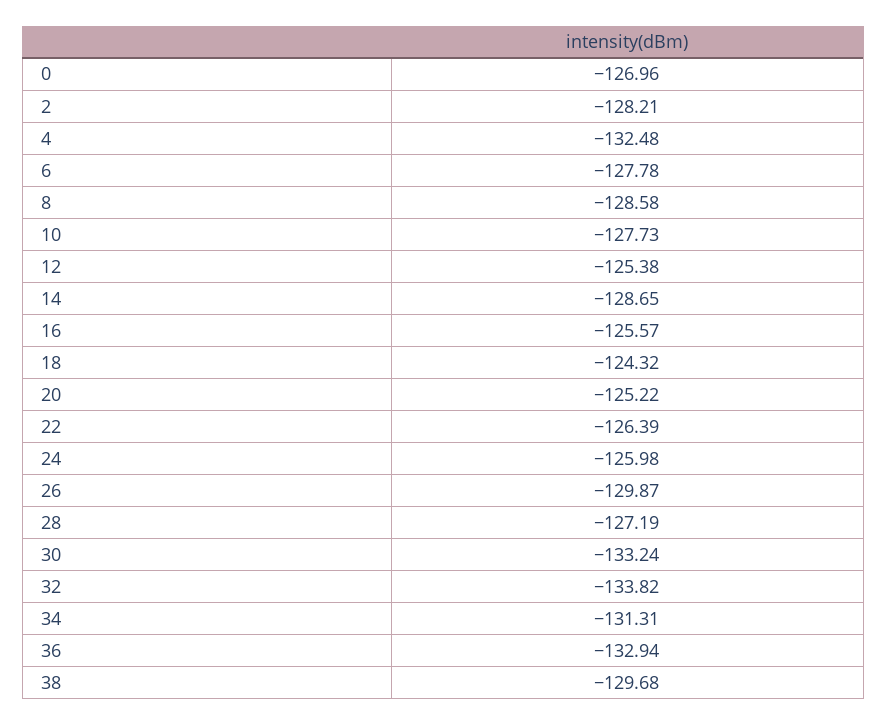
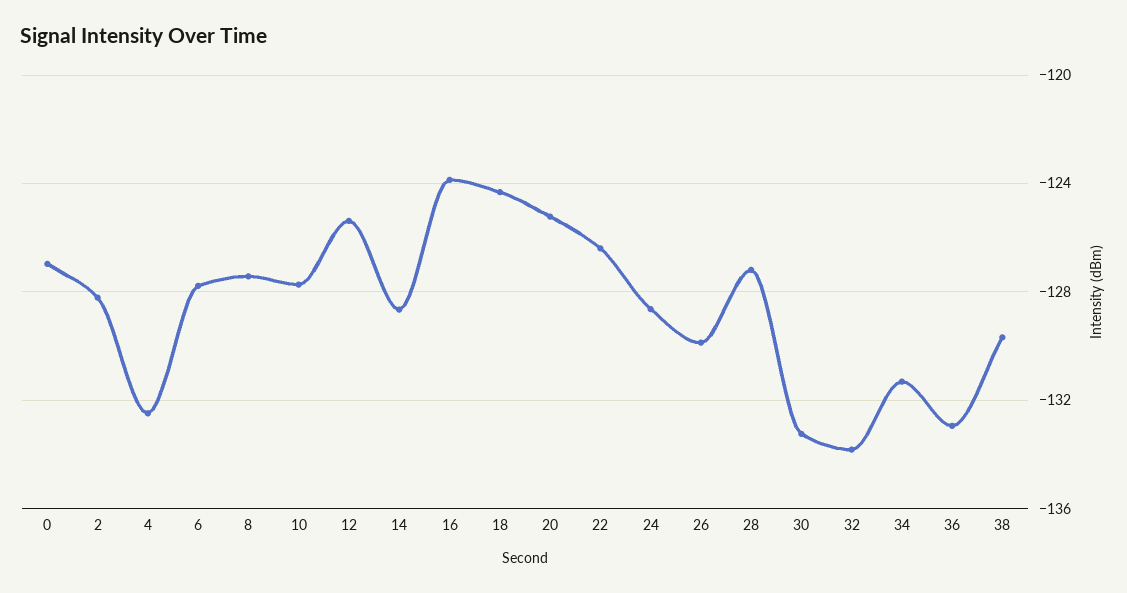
8: -128.58 -> -127.5
16: -125.57 -> -124
24: -125.98 -> -128.5

